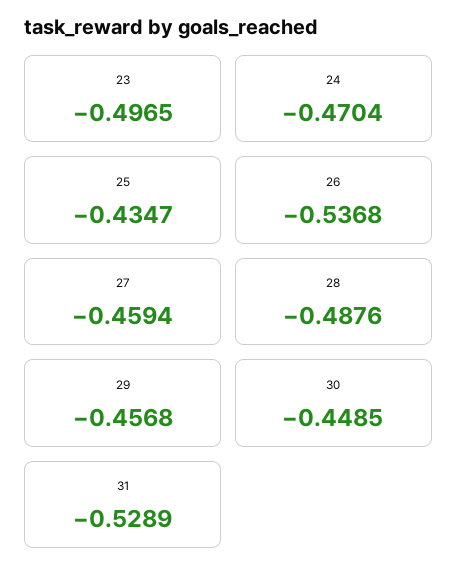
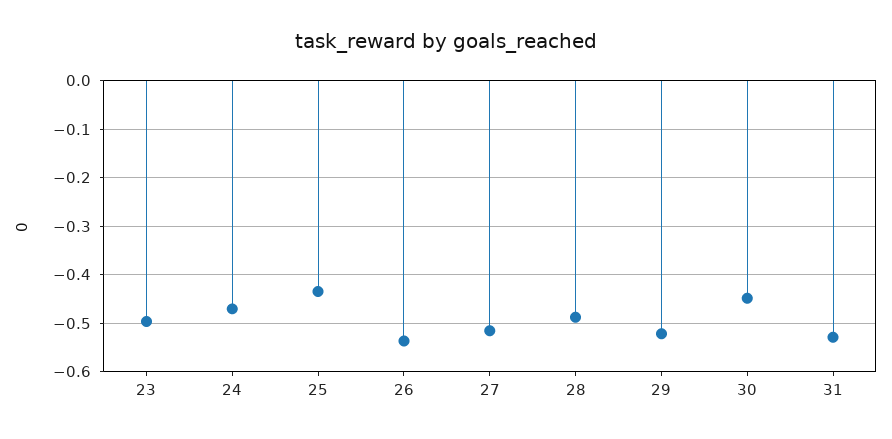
27: -0.4594 -> -0.52
29: -0.4568 -> -0.52

